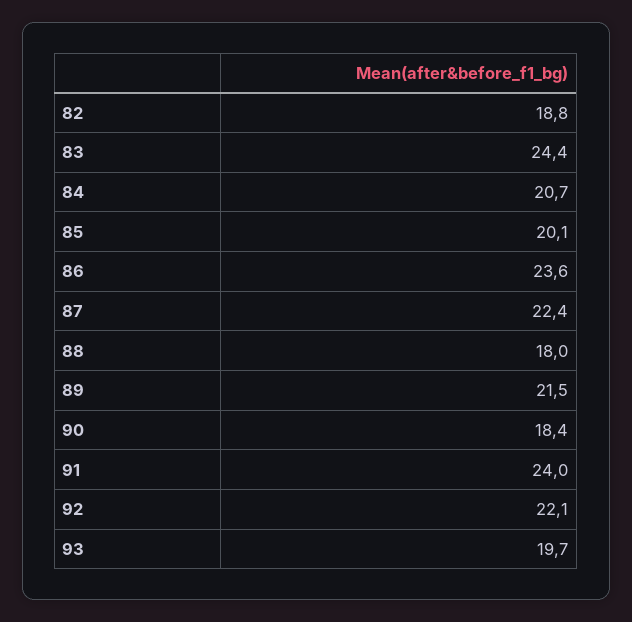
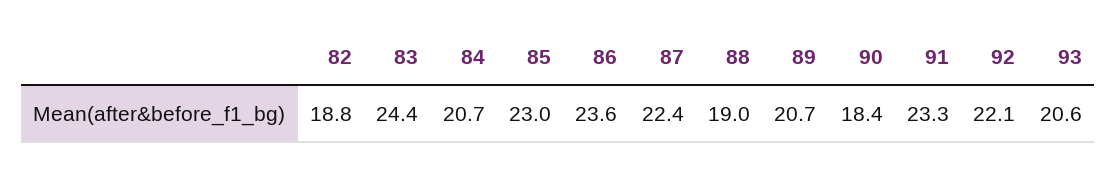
85: 20.1 -> 23
88: 18 -> 19
89: 21.5 -> 20.7
91: 24 -> 23.3
93: 19.7 -> 20.6

